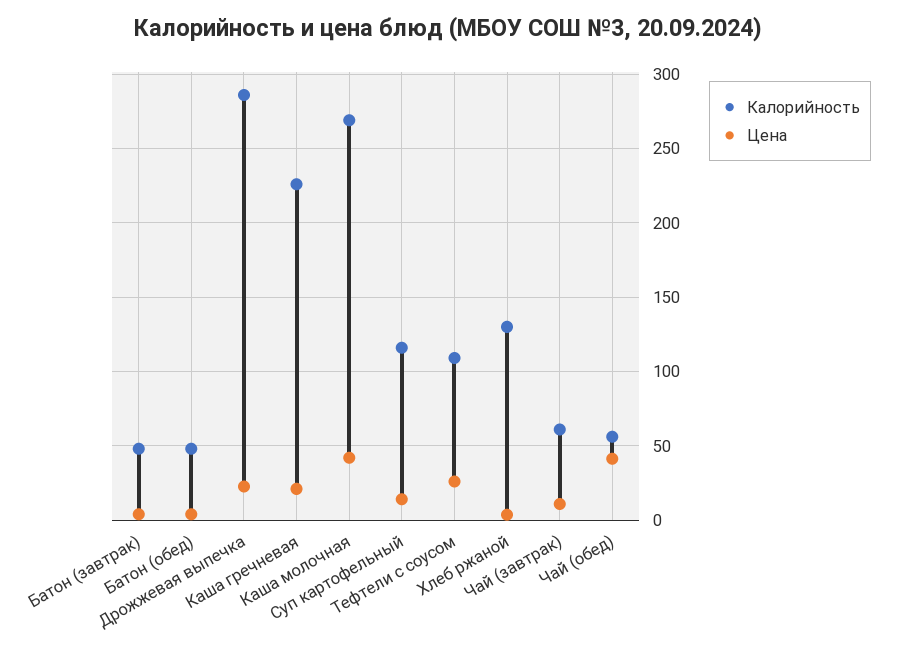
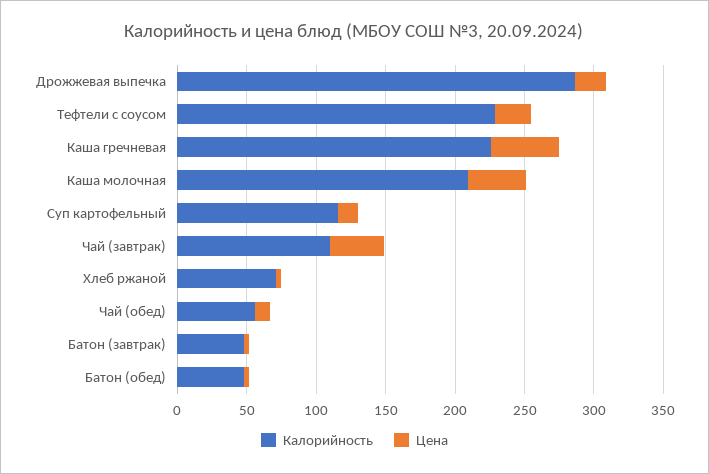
Цена, Каша гречневая: 20 -> 50
Калорийность, Каша молочная: 270 -> 210
Калорийность, Тефтели с соусом: 110 -> 230
Калорийность, Хлеб ржаной: 130 -> 70
Калорийность, Чай (завтрак): 60 -> 110
Цена, Чай (завтрак): 10 -> 40
Цена, Чай (обед): 40 -> 10

